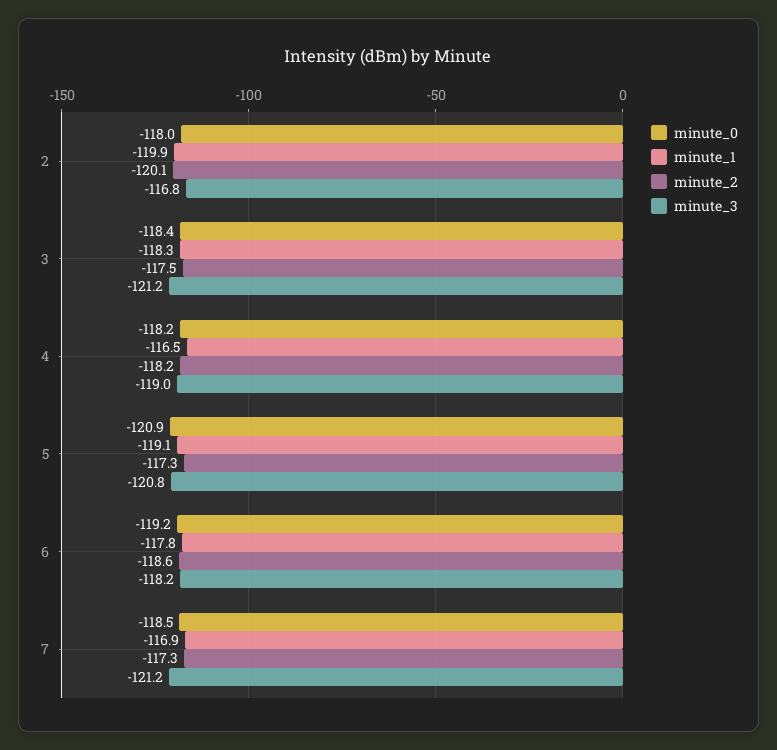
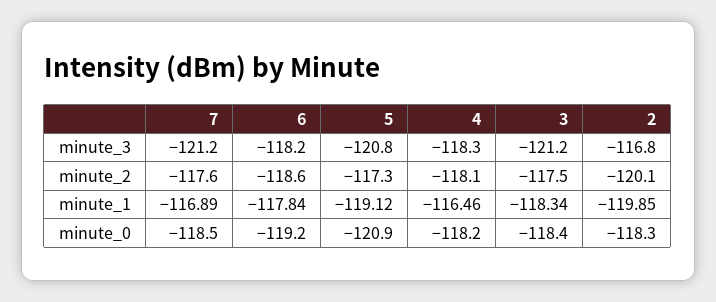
minute_0, 2: -118 -> -118.3
minute_2, 4: -118.2 -> -118.1
minute_3, 4: -119 -> -118.3
minute_2, 7: -117.3 -> -117.6

